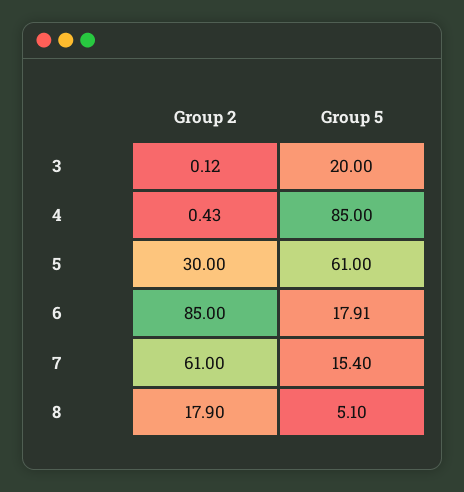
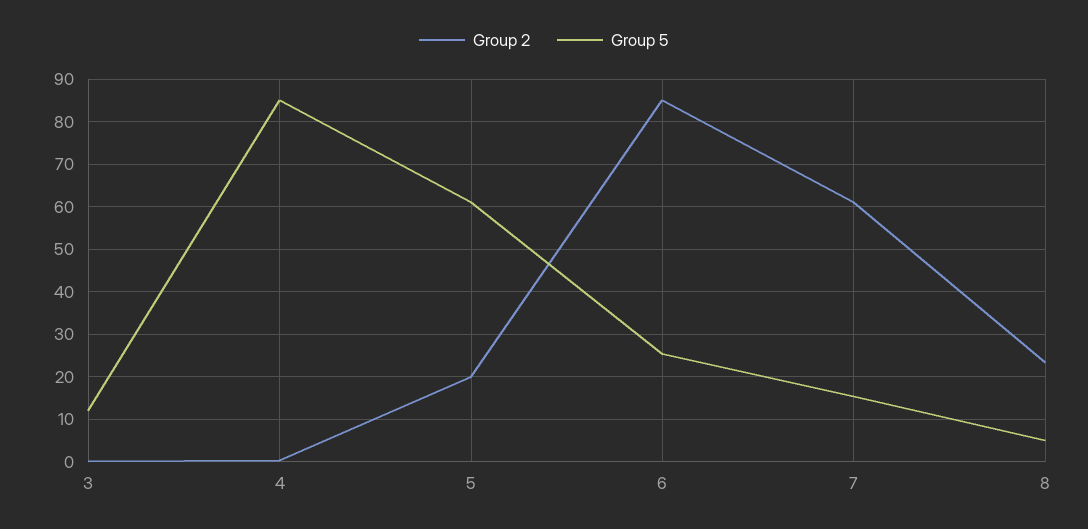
Group 5, 3: 20 -> 12
Group 2, 5: 30 -> 20
Group 5, 6: 17.91 -> 26
Group 2, 8: 17.9 -> 24

